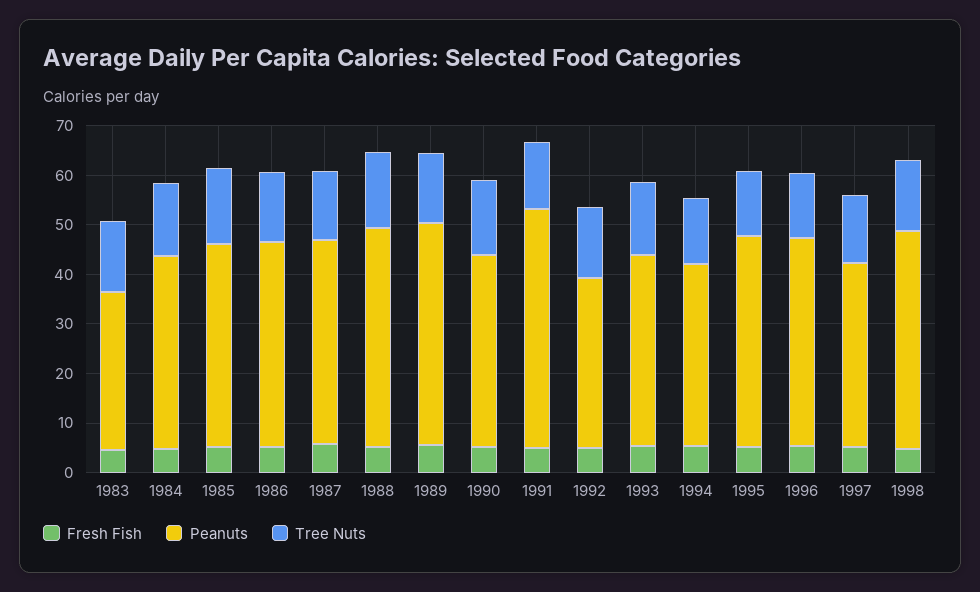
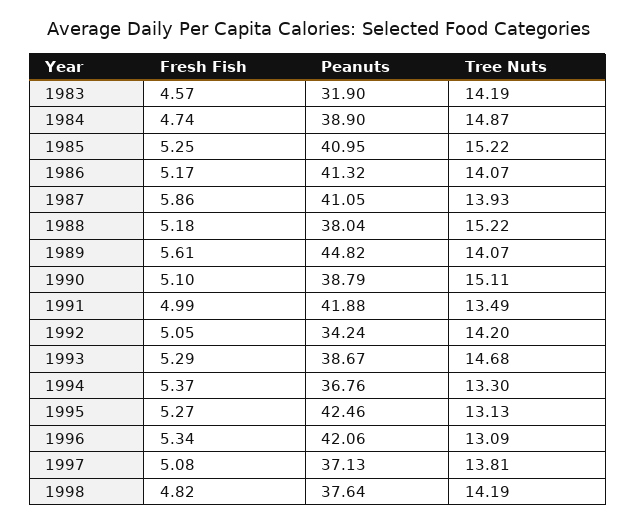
Peanuts, 1988: 44 -> 38.04
Peanuts, 1991: 48 -> 41.88
Peanuts, 1998: 44 -> 37.64

